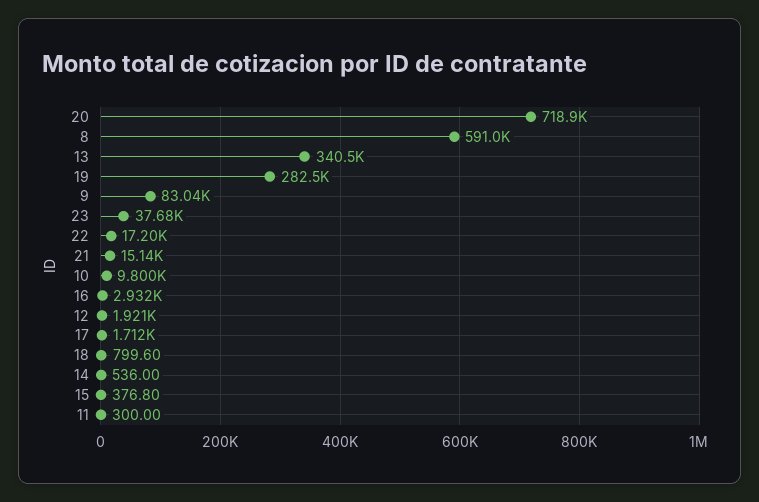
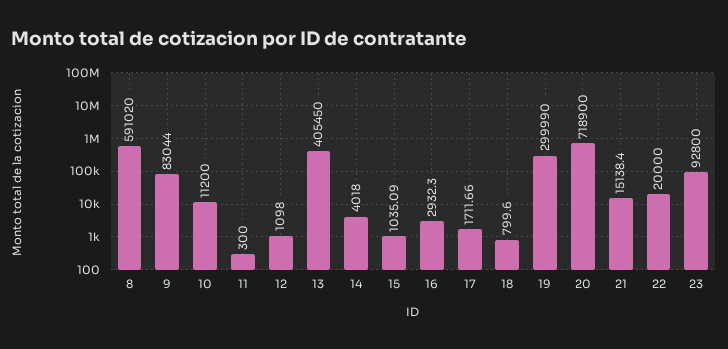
13: 340500 -> 405450
19: 282500 -> 299990
23: 37680 -> 92800
22: 17200 -> 20000
10: 9800 -> 11200
12: 1921 -> 1098
14: 536 -> 4018
15: 376.8 -> 1035.09

